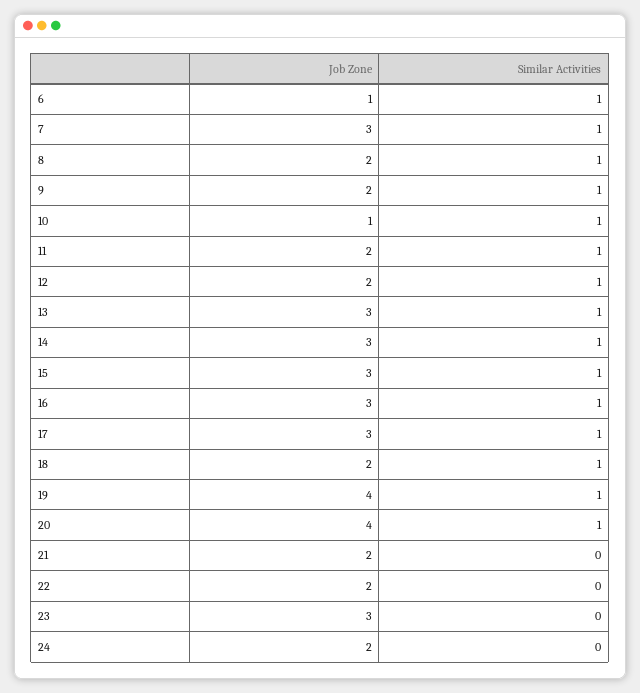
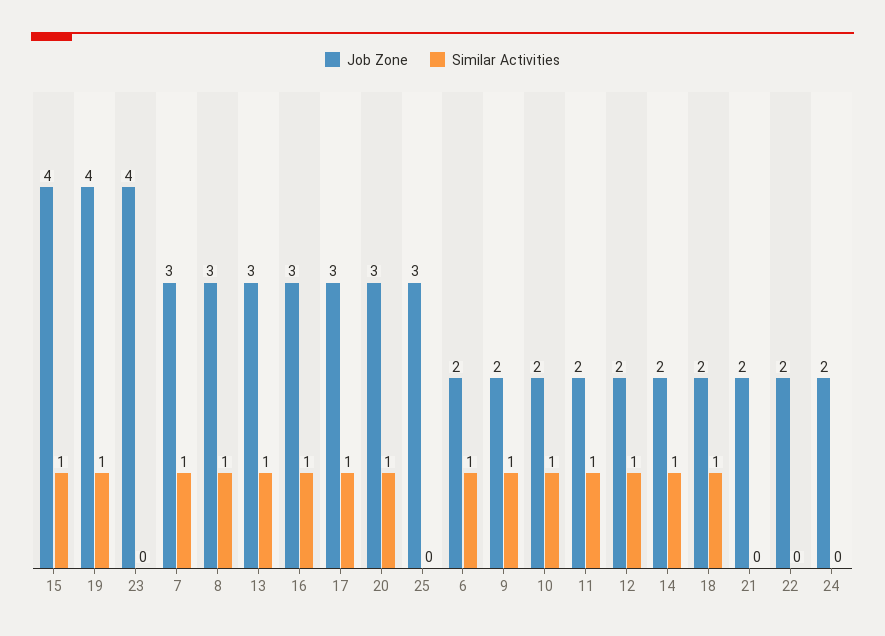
Job Zone, 6: 1 -> 2
Job Zone, 8: 2 -> 3
Job Zone, 10: 1 -> 2
Job Zone, 14: 3 -> 2
Job Zone, 15: 3 -> 4
Job Zone, 20: 4 -> 3
Job Zone, 23: 3 -> 4
Job Zone, 25: none -> 3
Similar Activities, 25: none -> 0

